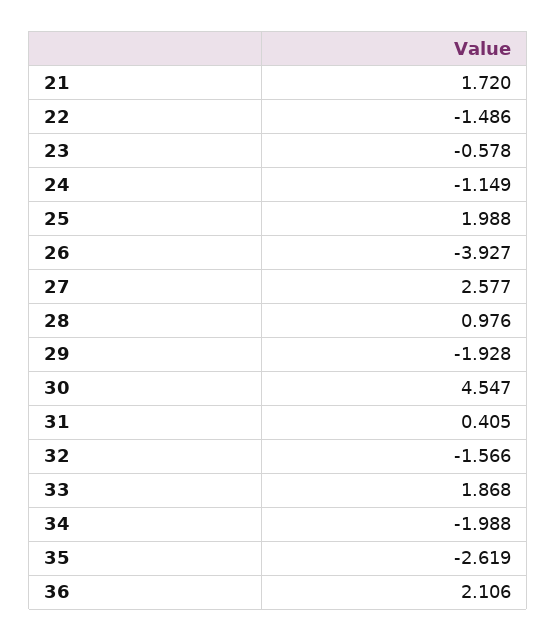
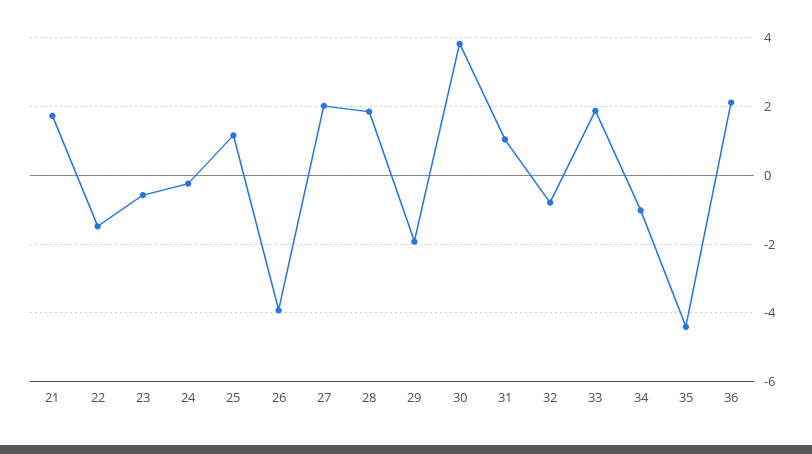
24: -1.149 -> -0.2
25: 1.988 -> 1.2
27: 2.577 -> 2
28: 0.976 -> 1.8
30: 4.547 -> 3.8
31: 0.405 -> 1
32: -1.566 -> -0.8
34: -1.988 -> -1
35: -2.619 -> -4.4

